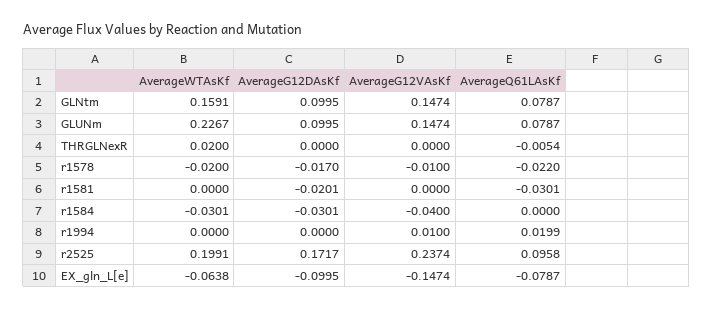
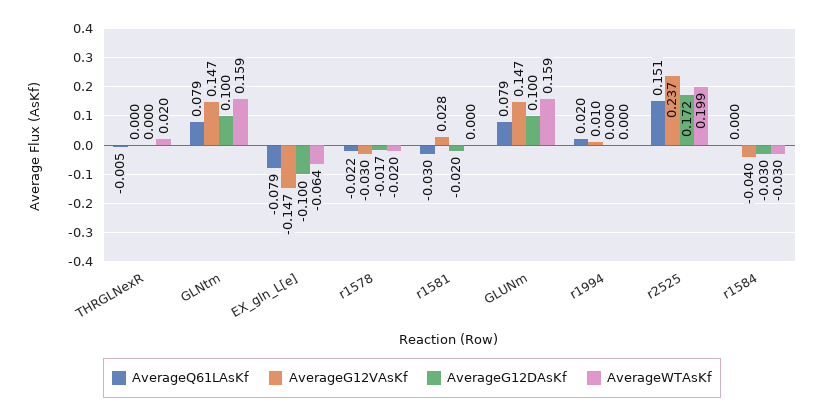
AverageWTAsKf, GLUNm: 0.2267 -> 0.159
AverageG12VAsKf, r1578: -0.01 -> -0.03
AverageG12VAsKf, r1581: 0 -> 0.028
AverageQ61LAsKf, r2525: 0.0958 -> 0.151

